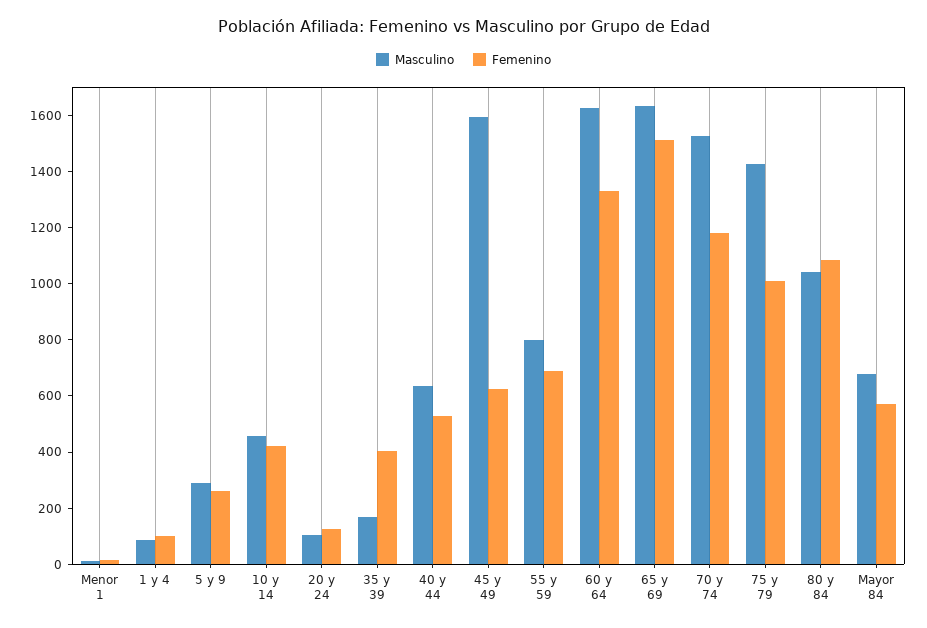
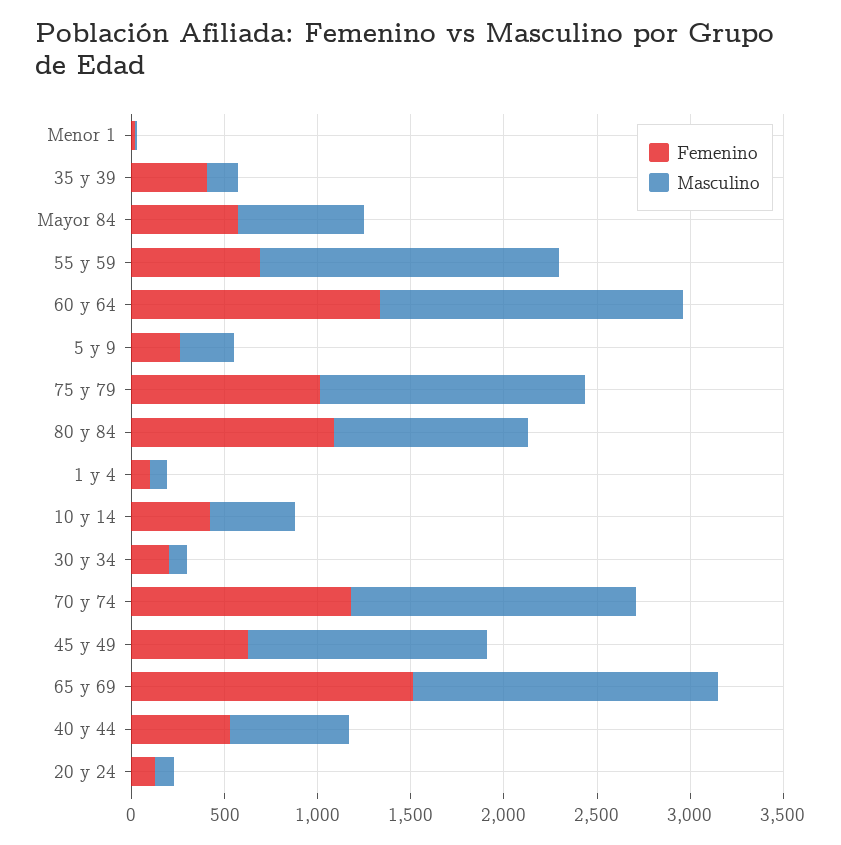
Masculino, 45 y 49: 1600 -> 1300
Masculino, 55 y 59: 800 -> 1600
Femenino, 30 y 34: none -> 200
Masculino, 30 y 34: none -> 100

